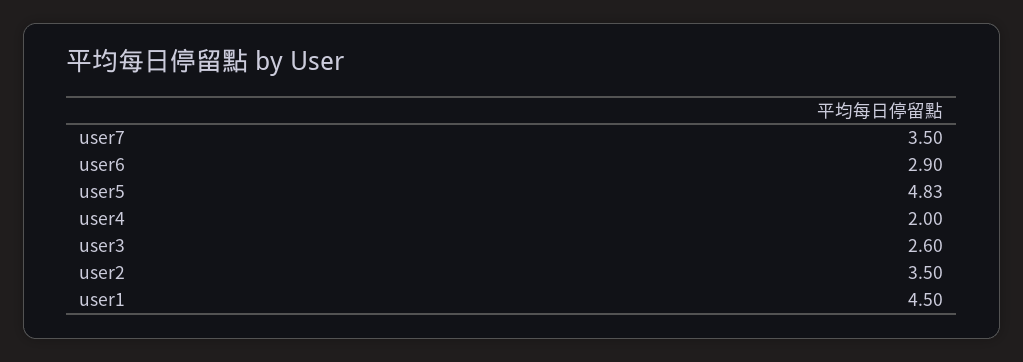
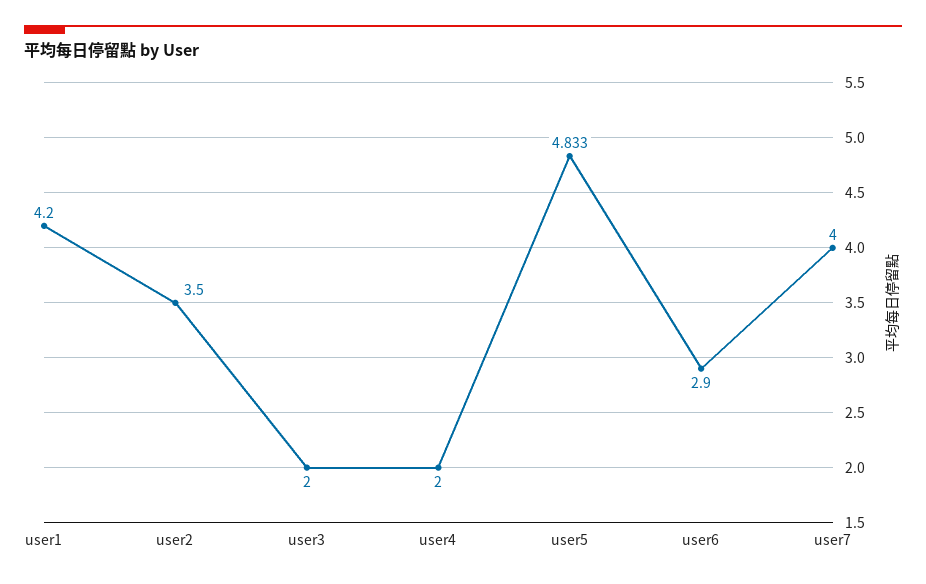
user7: 3.5 -> 4
user3: 2.6 -> 2
user1: 4.5 -> 4.2

